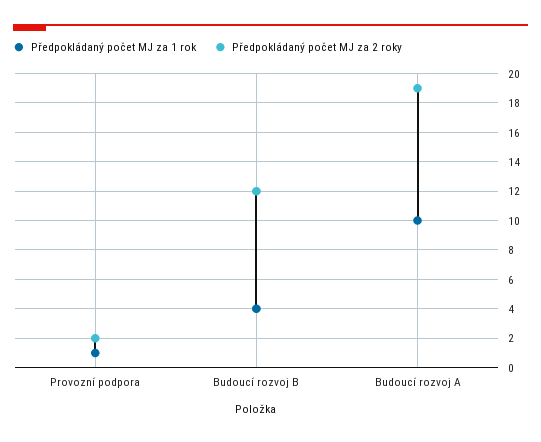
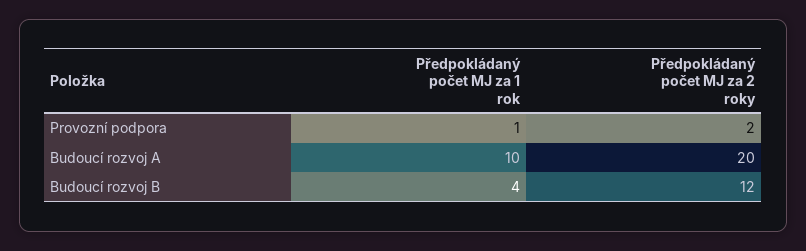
Předpokládaný počet MJ za 2 roky, Budoucí rozvoj A: 19 -> 20

